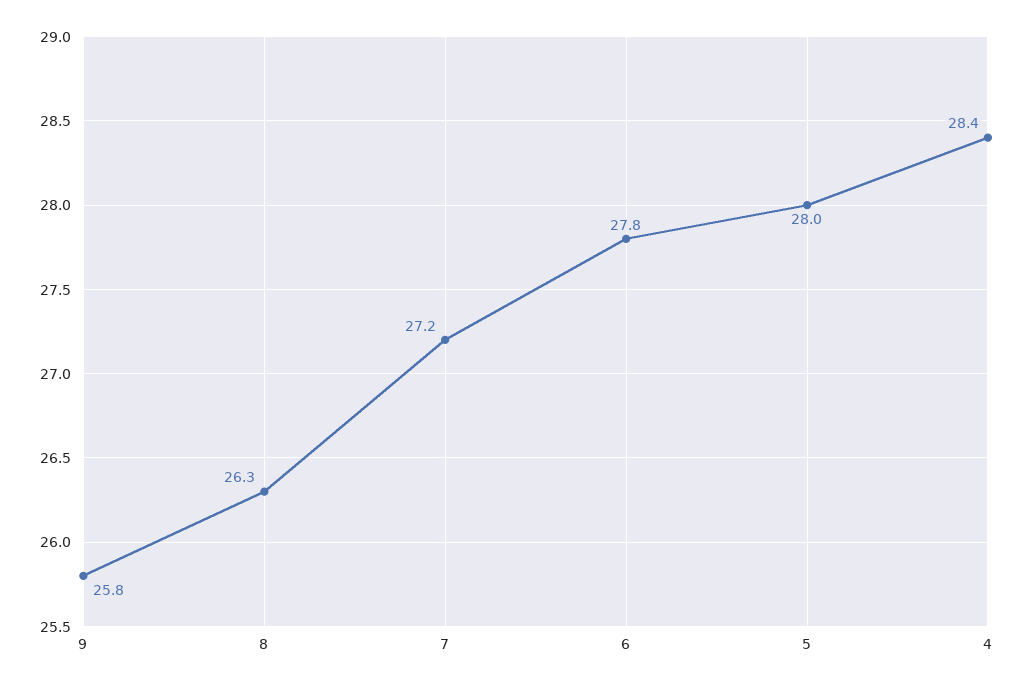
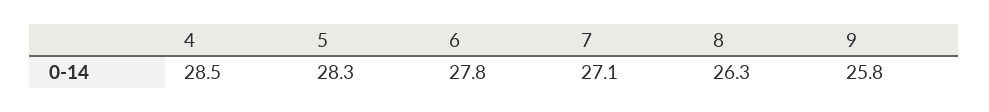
7: 27.2 -> 27.1
5: 28 -> 28.3
4: 28.4 -> 28.5

